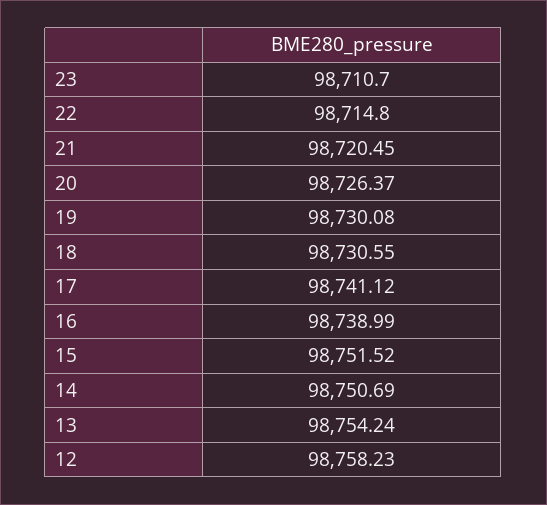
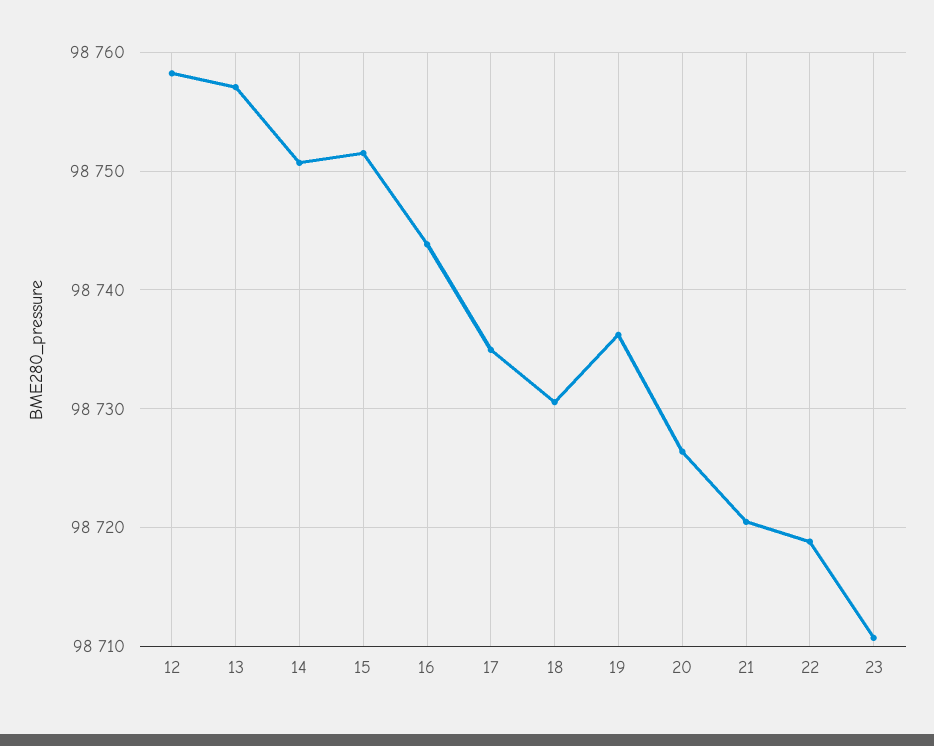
22: 98714.8 -> 98719
19: 98730.08 -> 98736
17: 98741.12 -> 98735
16: 98738.99 -> 98744
13: 98754.24 -> 98757

